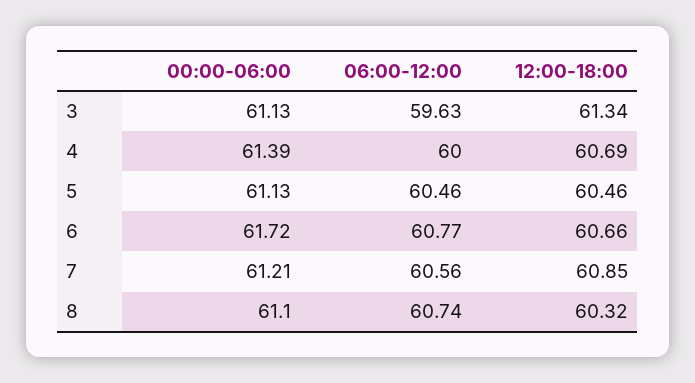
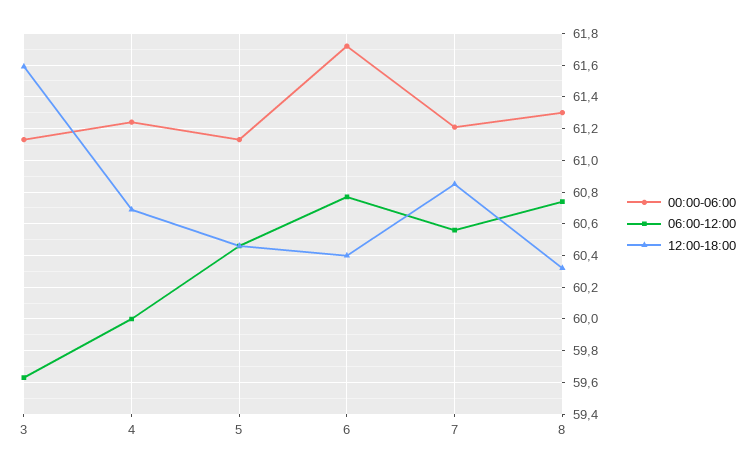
12:00-18:00, 3: 61.34 -> 61.6
00:00-06:00, 4: 61.39 -> 61.25
12:00-18:00, 6: 60.66 -> 60.4
00:00-06:00, 8: 61.1 -> 61.3

